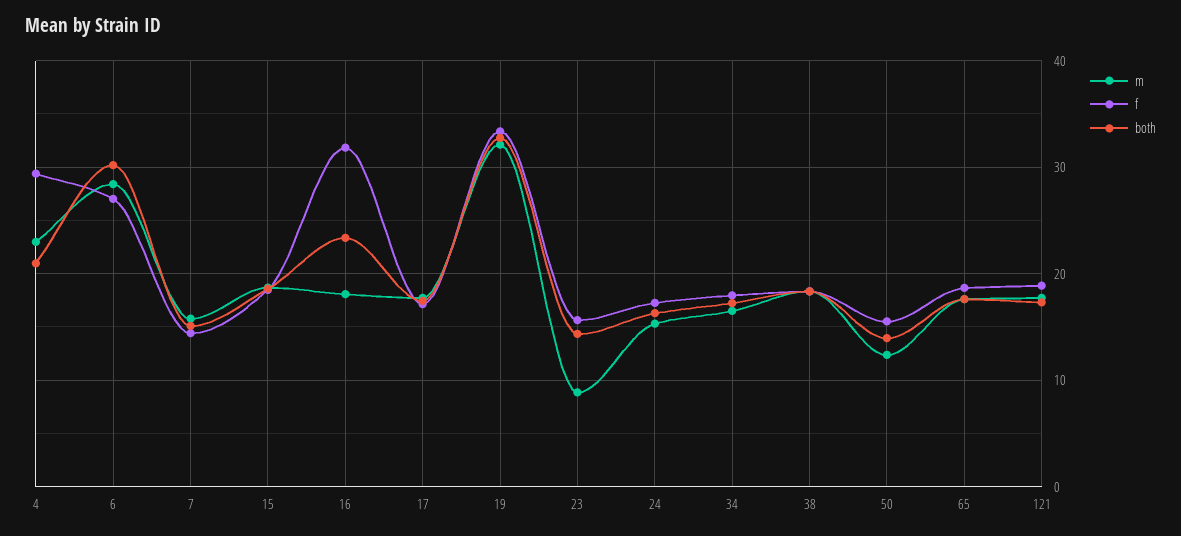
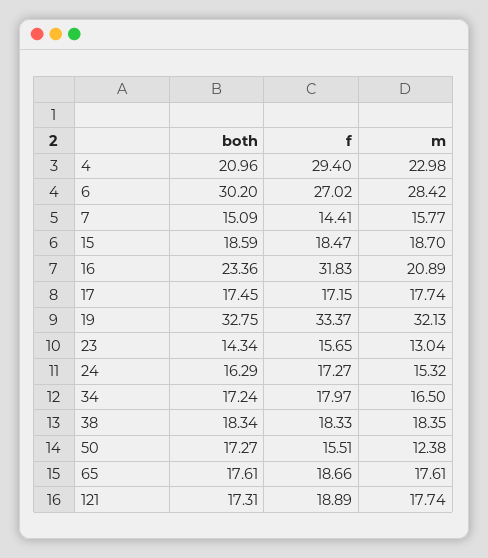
m, 16: 18 -> 20.89
m, 23: 9 -> 13.04
both, 50: 14 -> 17.27

